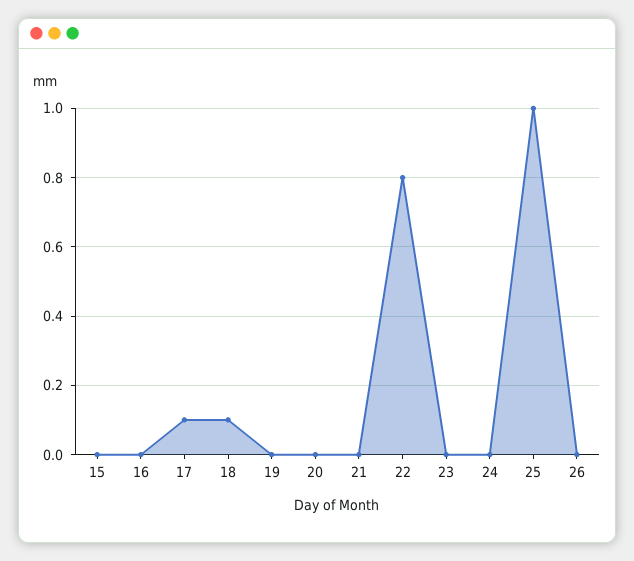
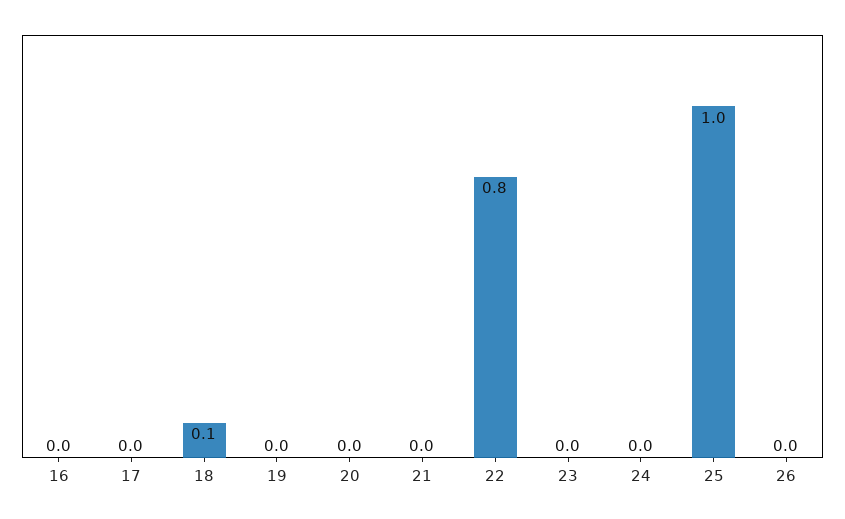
15: 0 -> none
17: 0.1 -> 0

